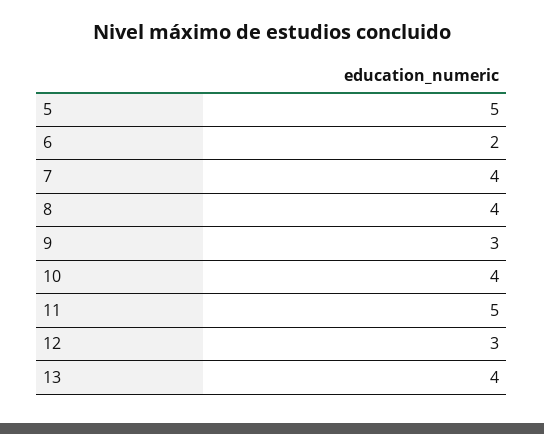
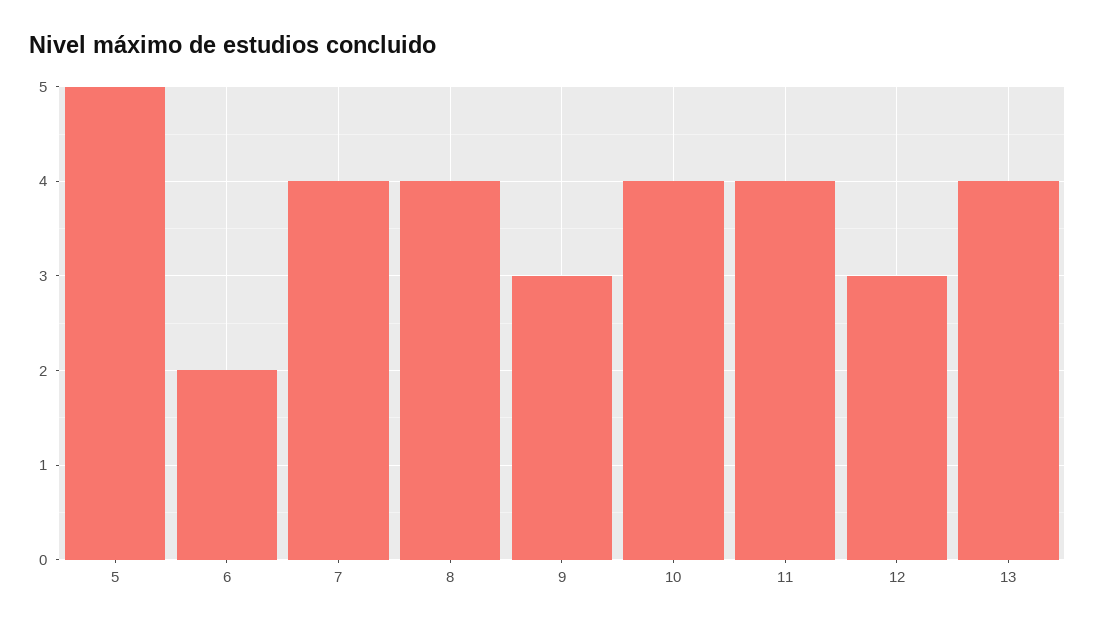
11: 5 -> 4

